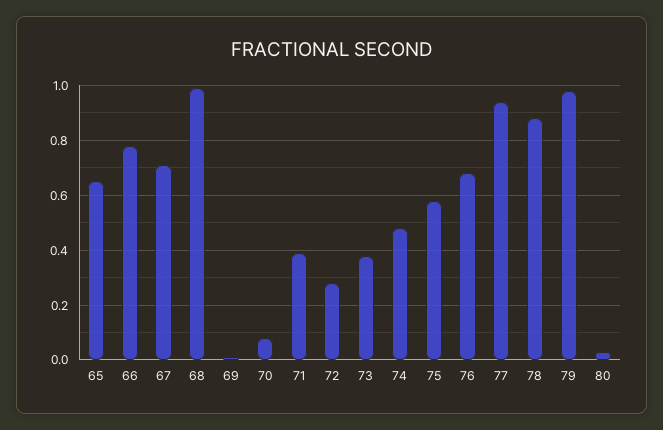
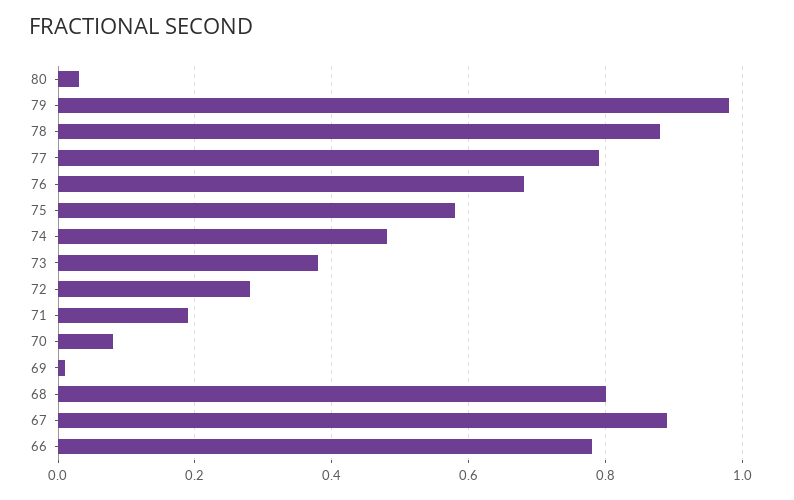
65: 0.65 -> none
67: 0.7 -> 0.9
68: 1 -> 0.8
71: 0.4 -> 0.2
77: 0.95 -> 0.8

